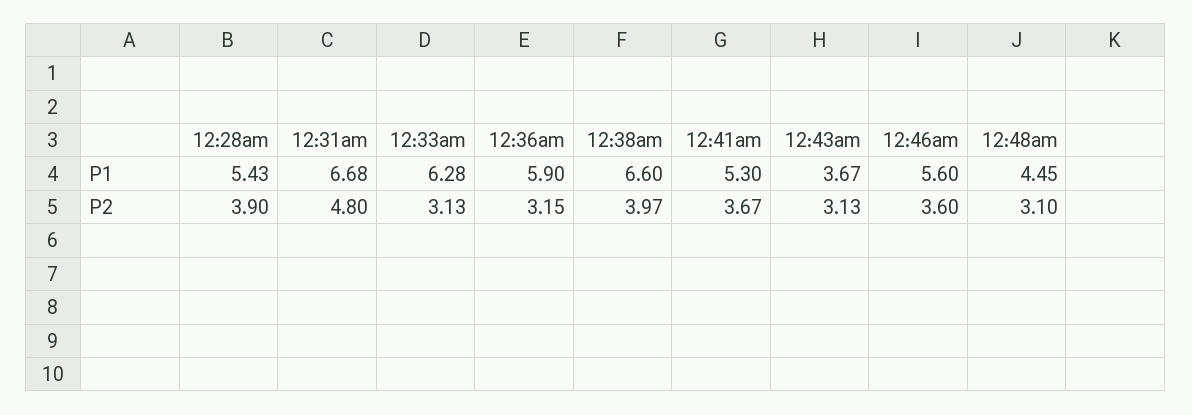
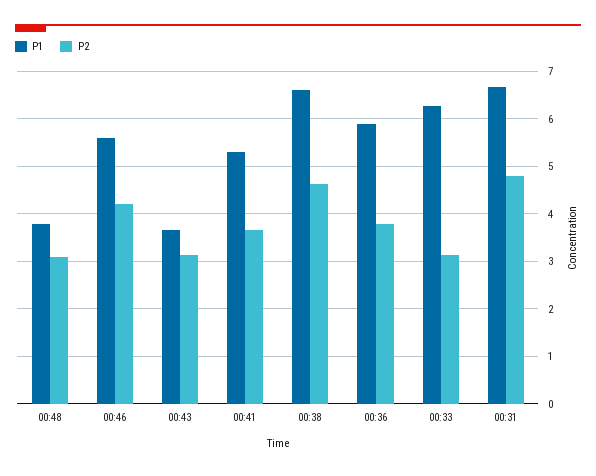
P1, 12:28am: 5.43 -> none
P1, 12:48am: 4.45 -> 3.8
P2, 12:28am: 3.9 -> none
P2, 12:36am: 3.15 -> 3.8
P2, 12:38am: 3.97 -> 4.6
P2, 12:46am: 3.6 -> 4.2

